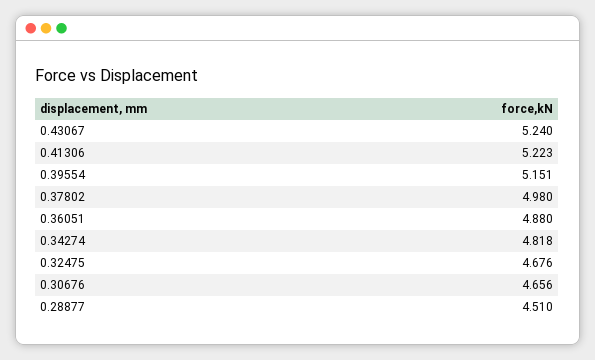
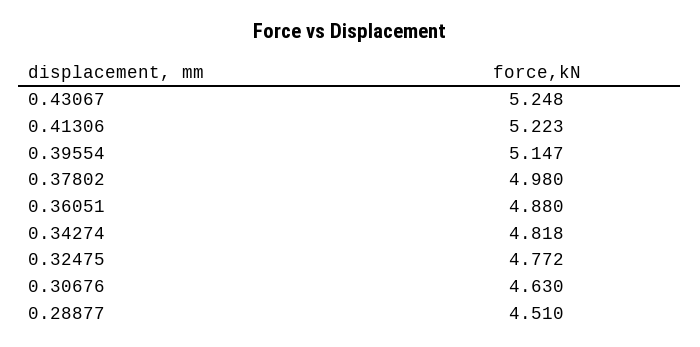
0.43067: 5.24 -> 5.248
0.39554: 5.151 -> 5.147
0.32475: 4.676 -> 4.772
0.30676: 4.656 -> 4.63

